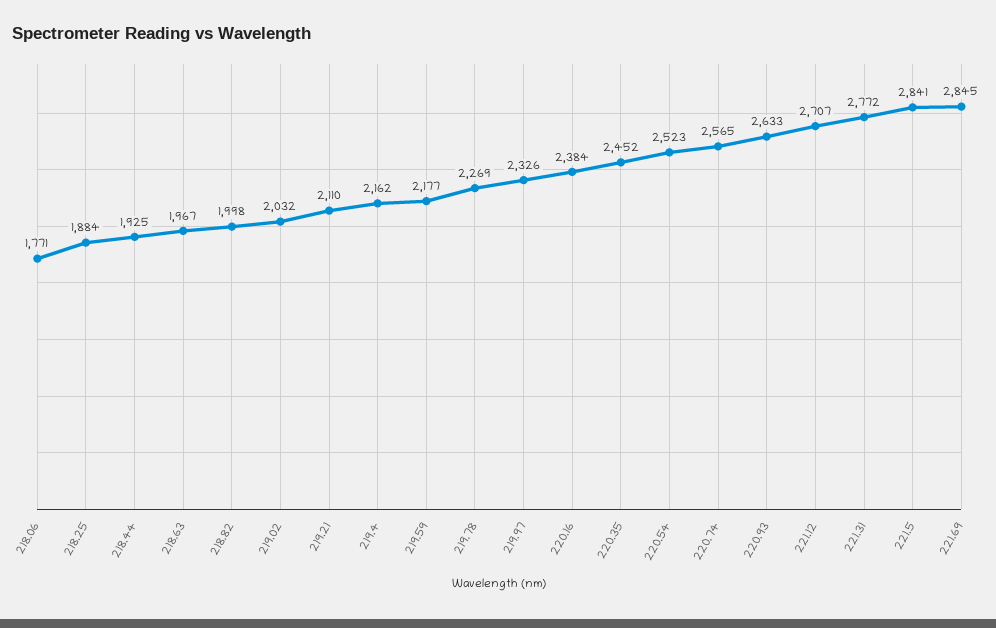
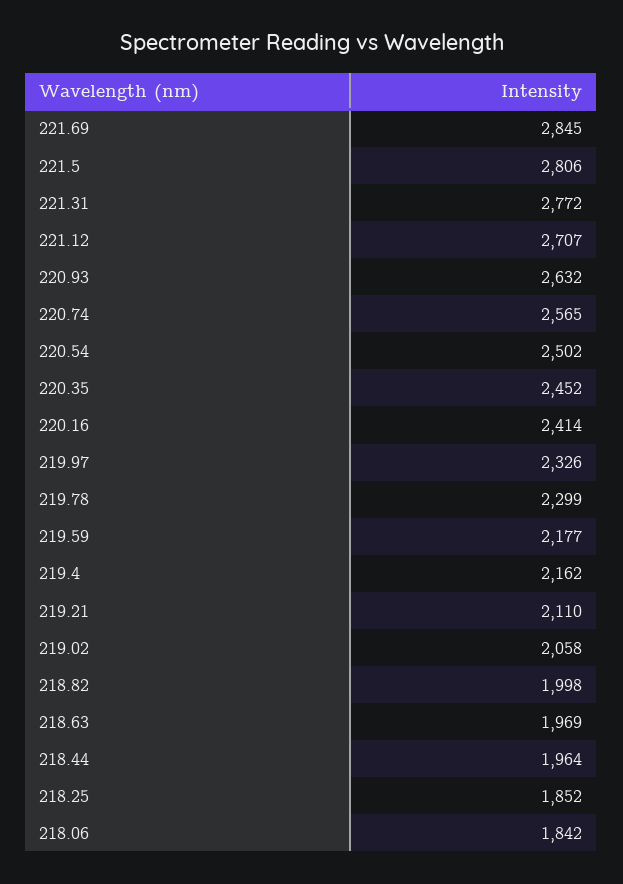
218.06: 1771 -> 1842
218.25: 1884 -> 1852
218.44: 1925 -> 1964
218.63: 1967 -> 1969
219.02: 2032 -> 2058
219.78: 2269 -> 2299
220.16: 2384 -> 2414
220.54: 2523 -> 2502
220.93: 2633 -> 2632
221.5: 2841 -> 2806

